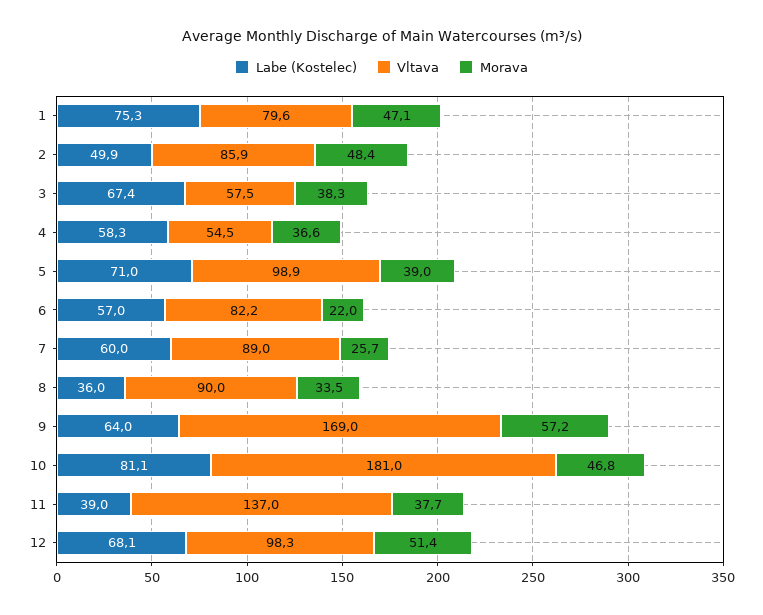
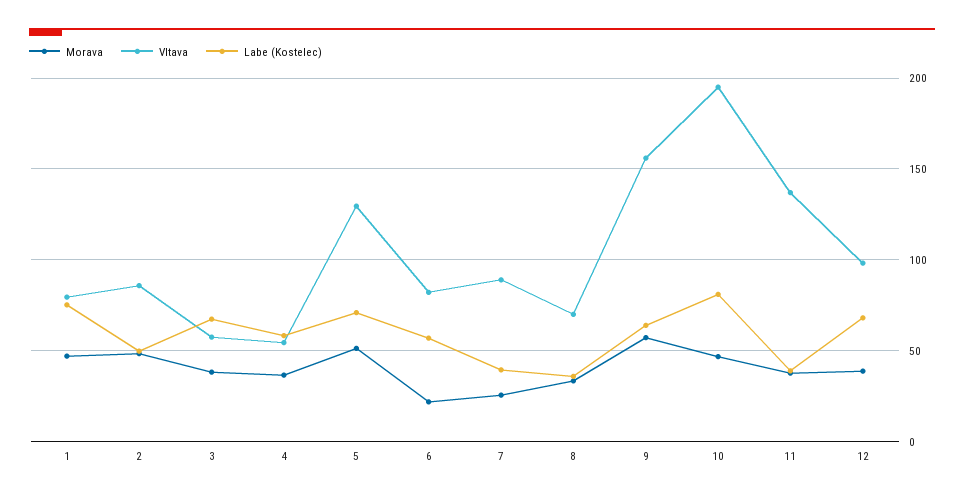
Vltava, 5: 98.9 -> 130
Morava, 5: 39 -> 50
Labe (Kostelec), 7: 60 -> 40
Vltava, 8: 90 -> 70
Vltava, 9: 169 -> 155
Vltava, 10: 181 -> 195
Morava, 12: 51.4 -> 40

